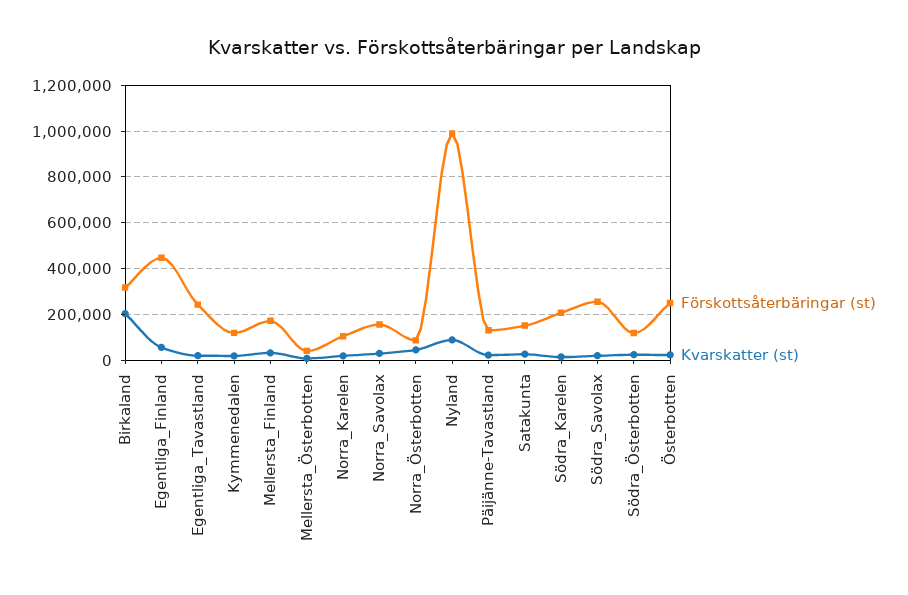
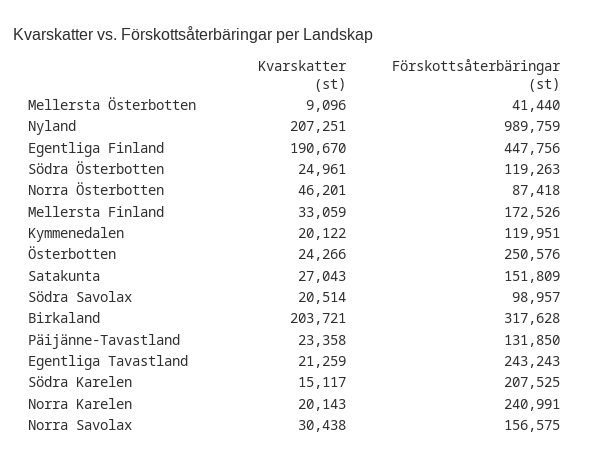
Kvarskatter (st), Egentliga_Finland: 50000 -> 190670
Förskottsåterbäringar (st), Norra_Karelen: 100000 -> 240991
Kvarskatter (st), Nyland: 100000 -> 207251
Förskottsåterbäringar (st), Södra_Savolax: 250000 -> 98957

